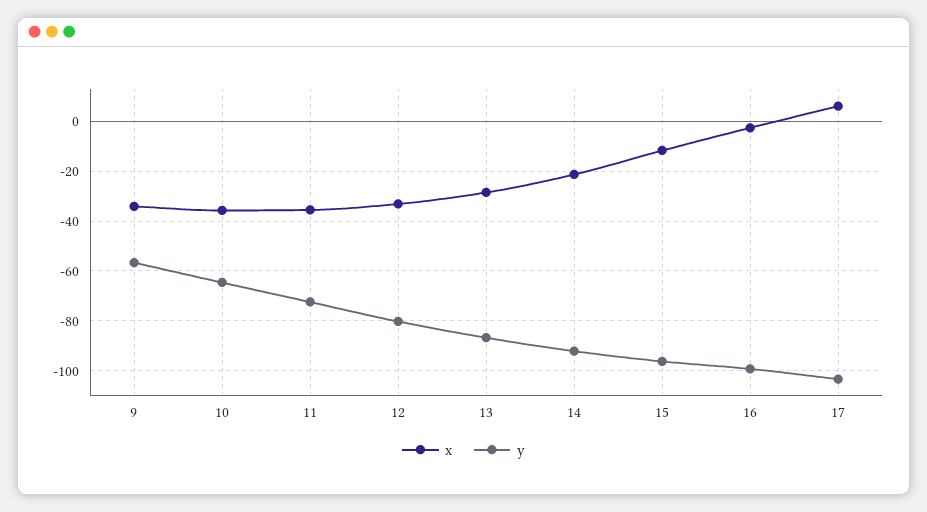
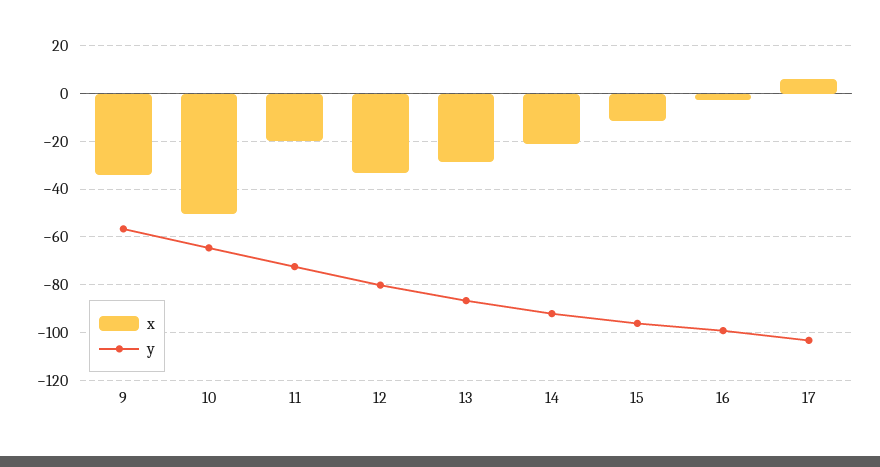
x, 10: -35 -> -50
x, 11: -35 -> -20

